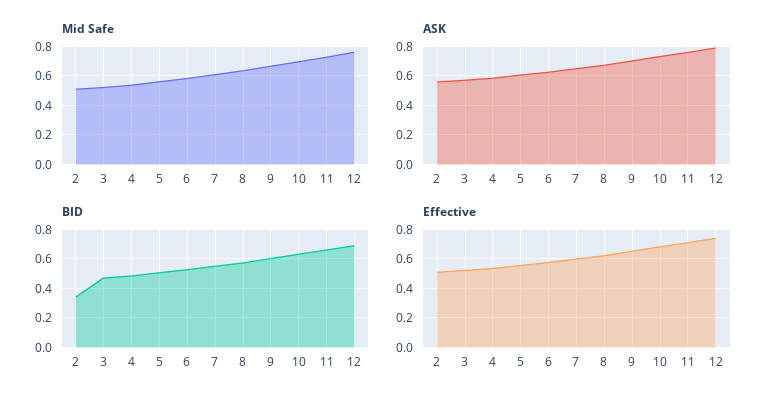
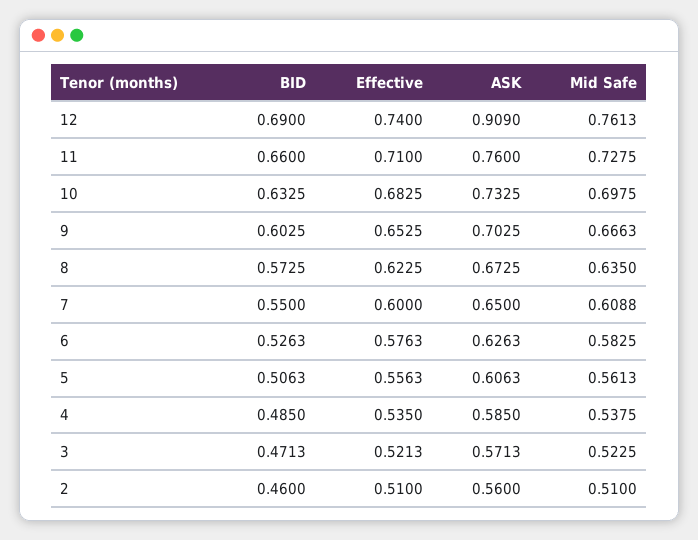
ASK, 12: 0.8 -> 0.909
BID, 2: 0.35 -> 0.46

